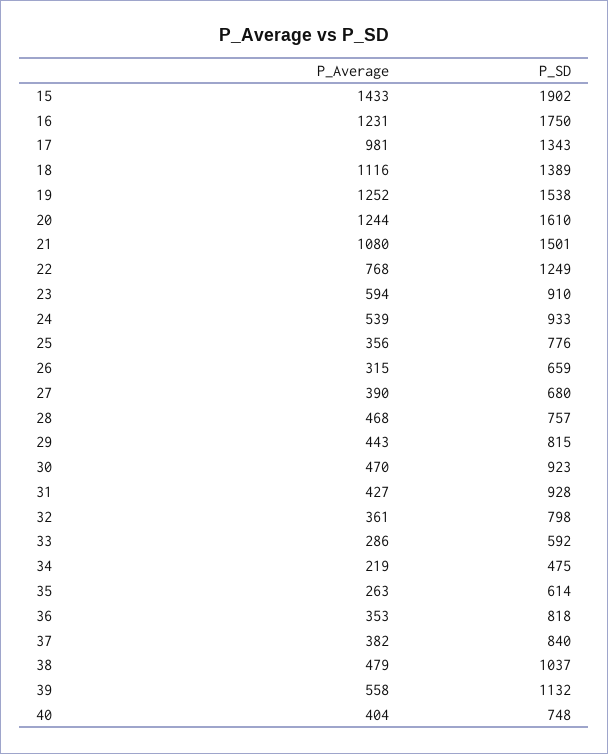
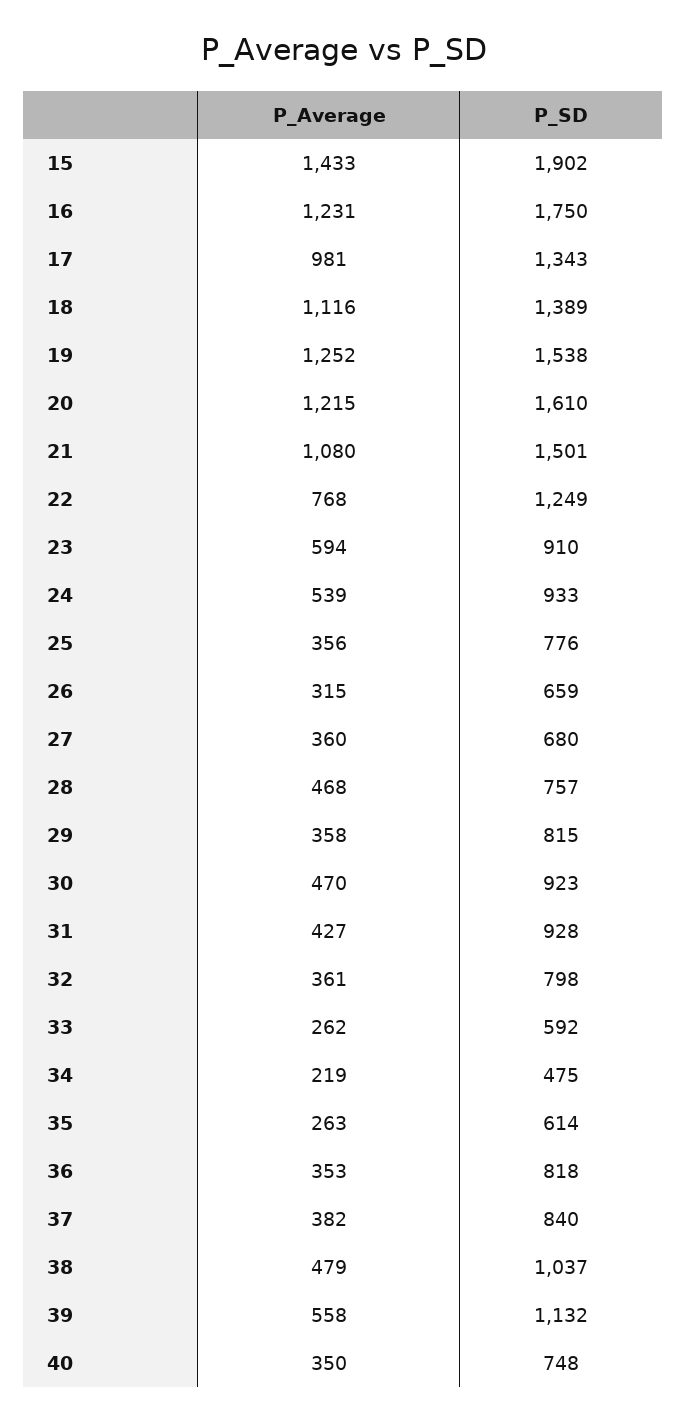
P_Average, 20: 1244 -> 1215
P_Average, 27: 390 -> 360
P_Average, 29: 443 -> 358
P_Average, 33: 286 -> 262
P_Average, 40: 404 -> 350

